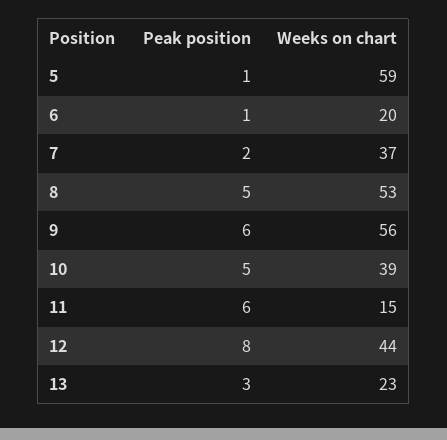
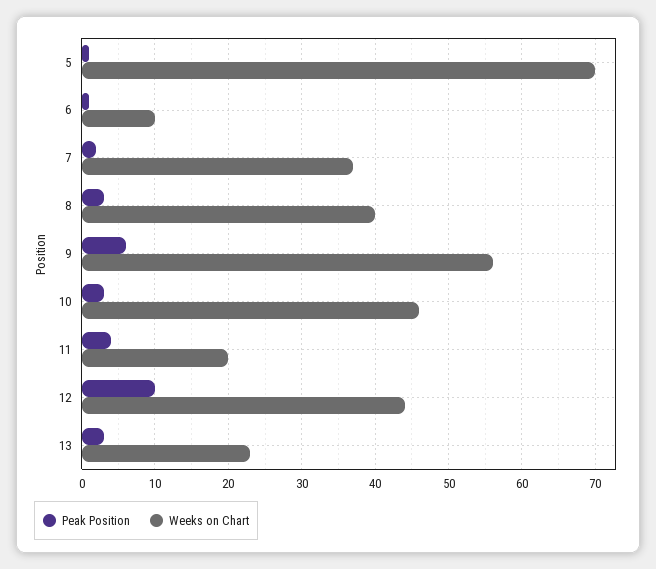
Weeks on chart, 5: 59 -> 70
Weeks on chart, 6: 20 -> 10
Peak position, 8: 5 -> 3
Weeks on chart, 8: 53 -> 40
Peak position, 10: 5 -> 3
Weeks on chart, 10: 39 -> 46
Peak position, 11: 6 -> 4
Weeks on chart, 11: 15 -> 20
Peak position, 12: 8 -> 10

